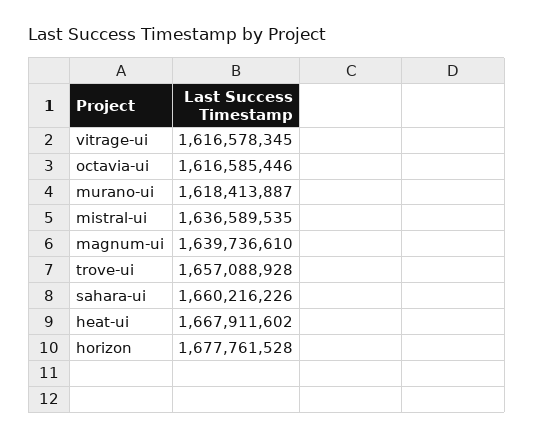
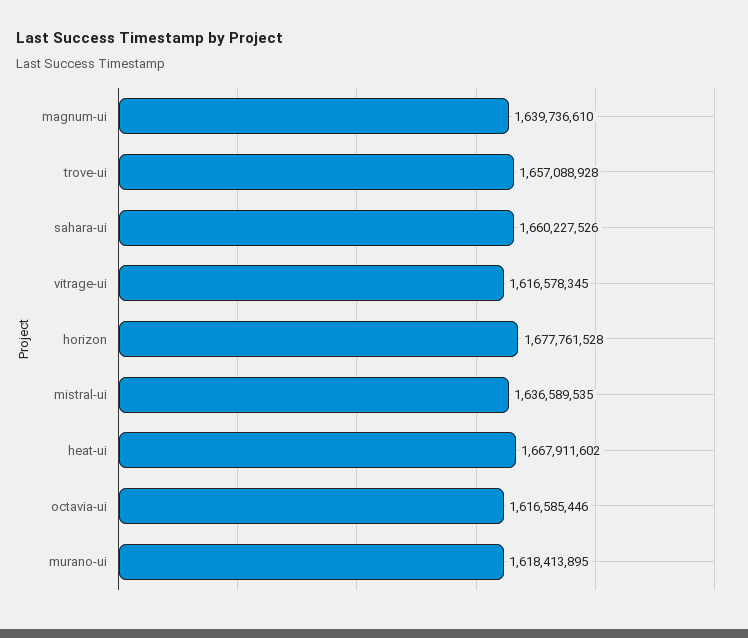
murano-ui: 1618413887 -> 1618413895
sahara-ui: 1660216226 -> 1660227526

